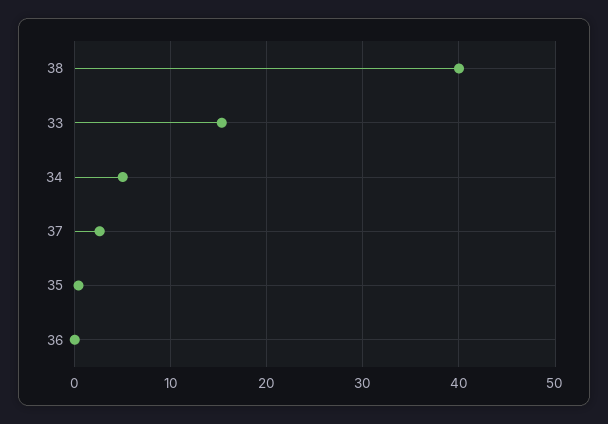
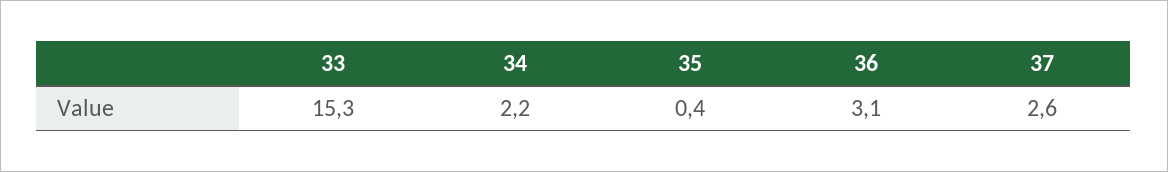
38: 40 -> none
34: 5 -> 2.2
36: 0 -> 3.1

